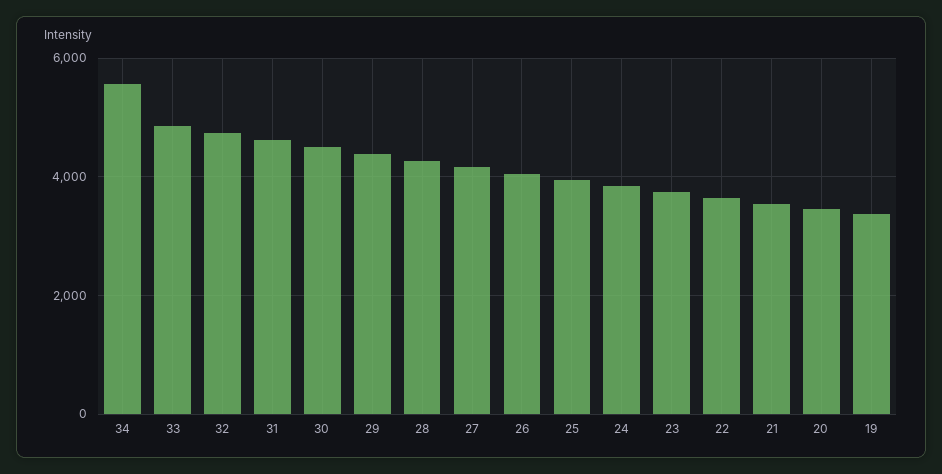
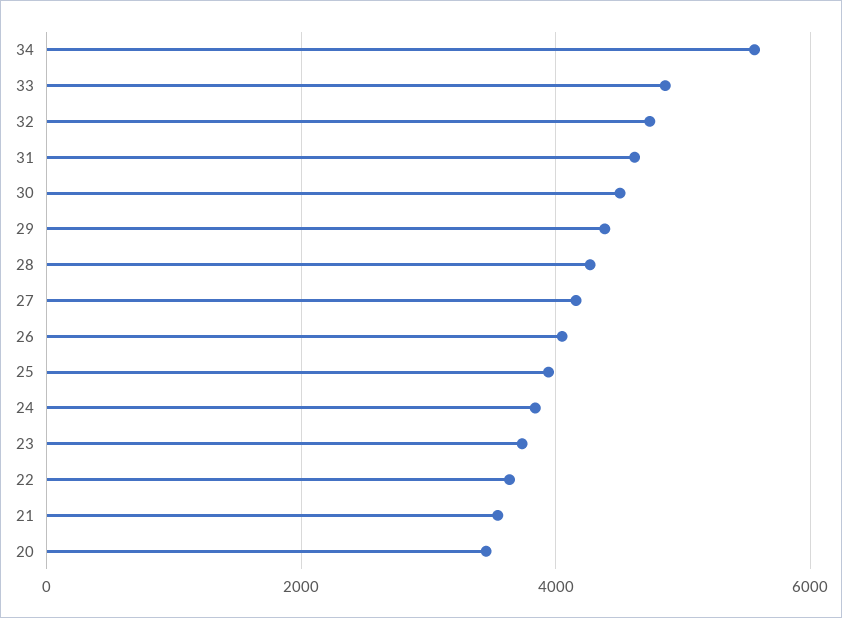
19: 3400 -> none

